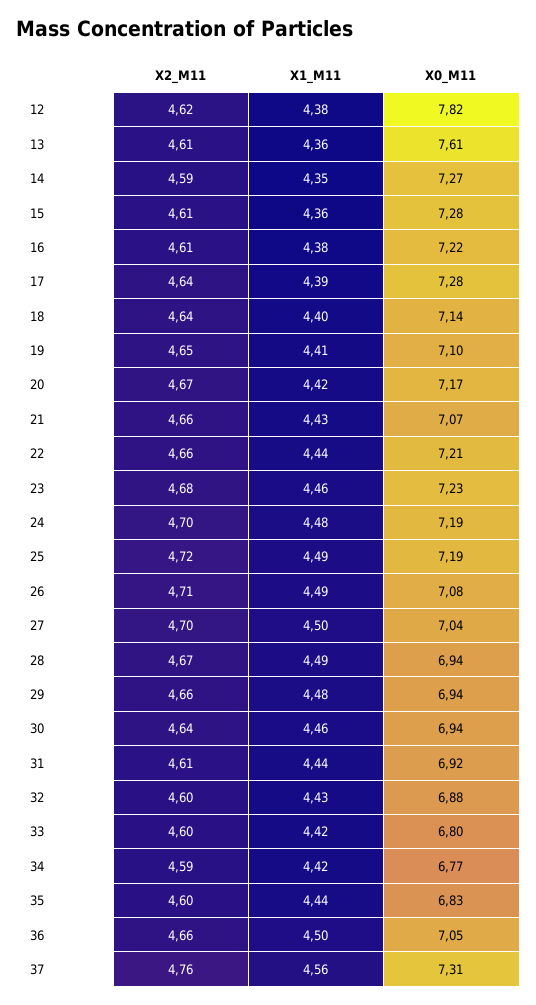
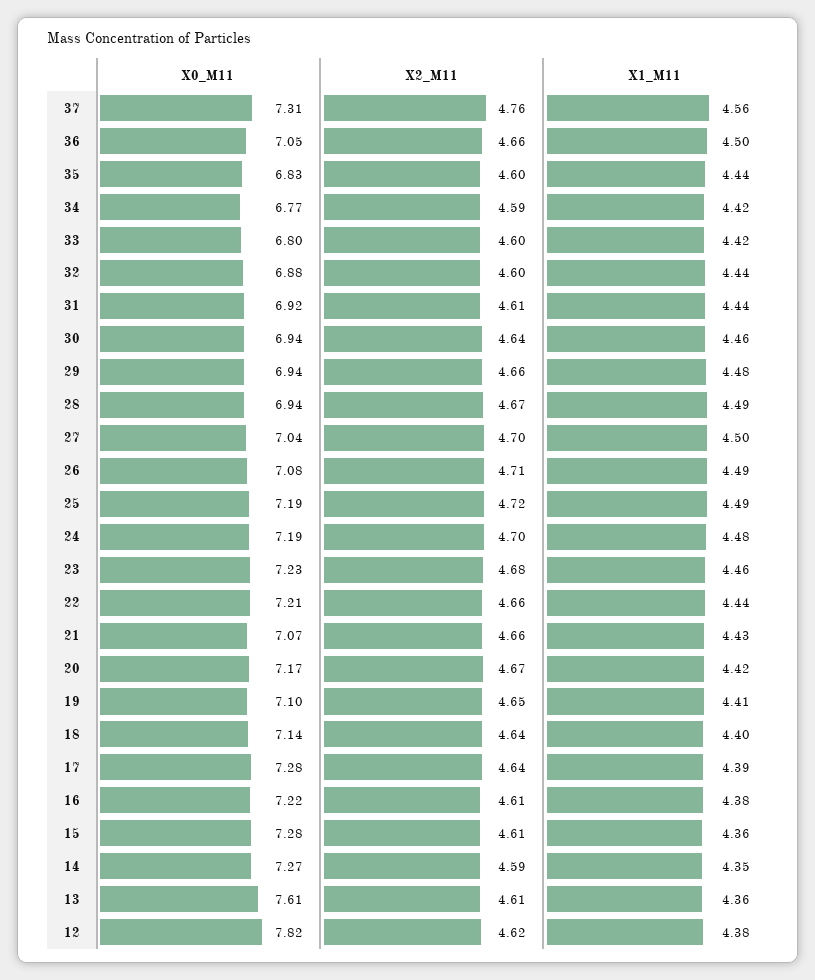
X1_M11, 32: 4.43 -> 4.44

